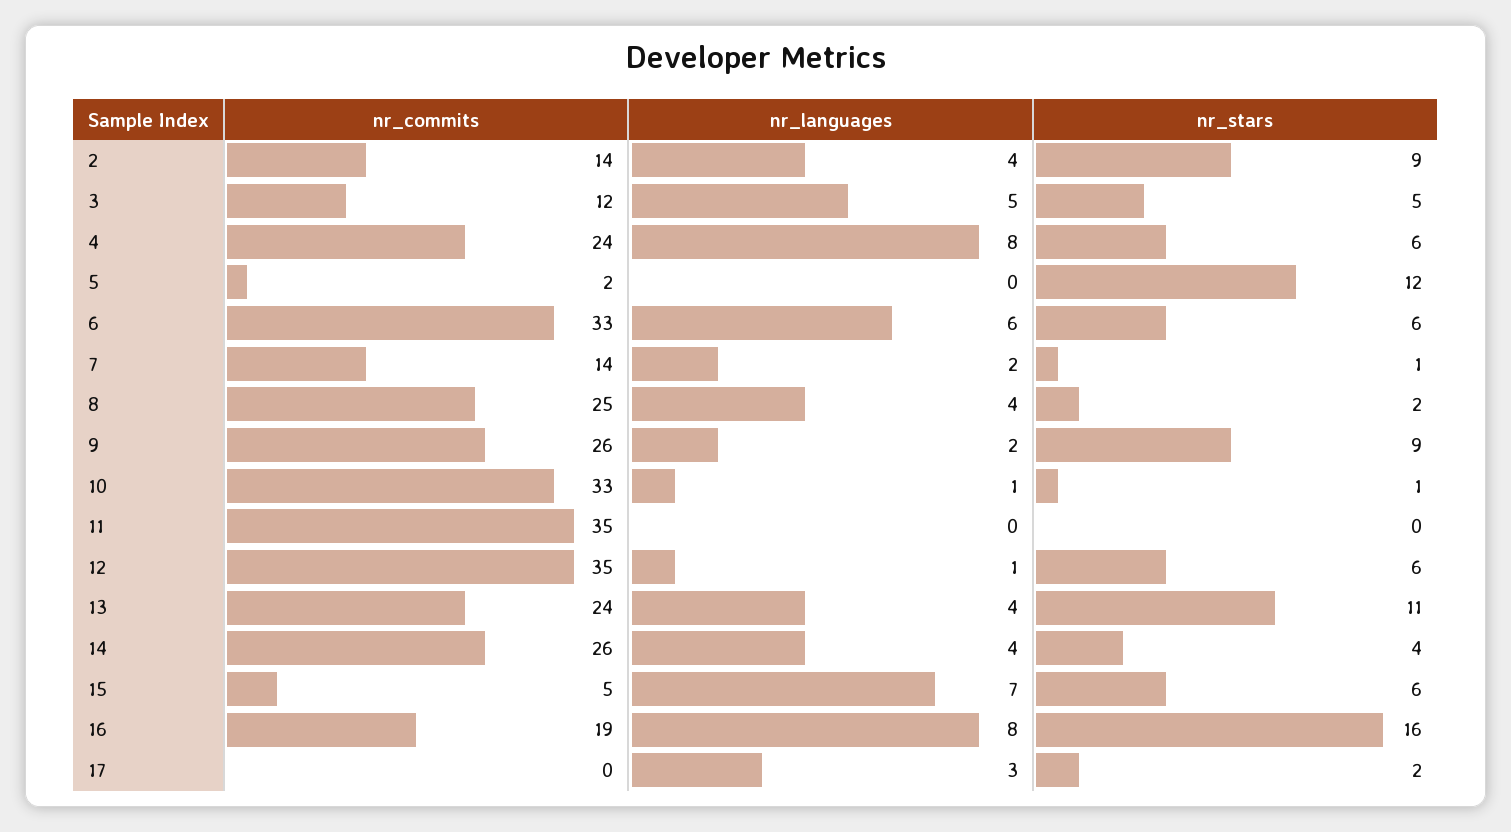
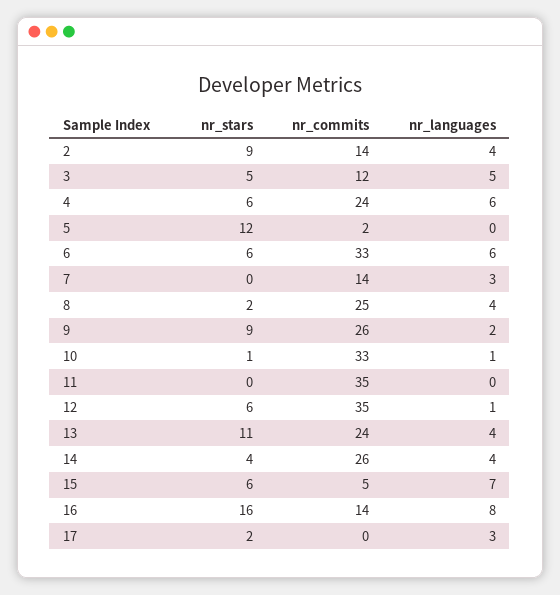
nr_languages, 4: 8 -> 6
nr_languages, 7: 2 -> 3
nr_stars, 7: 1 -> 0
nr_commits, 16: 19 -> 14

